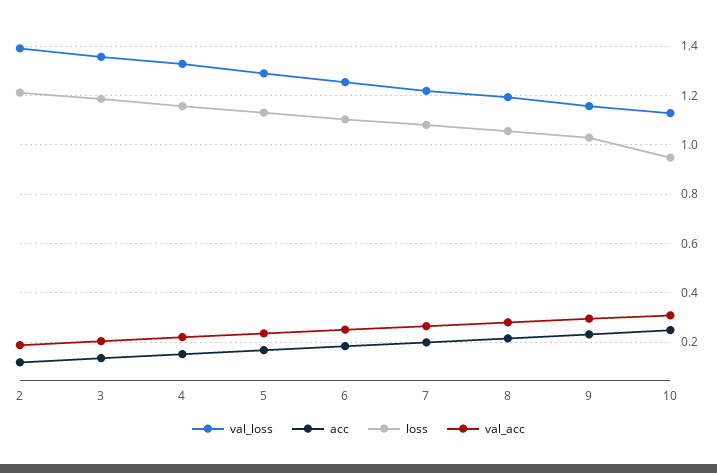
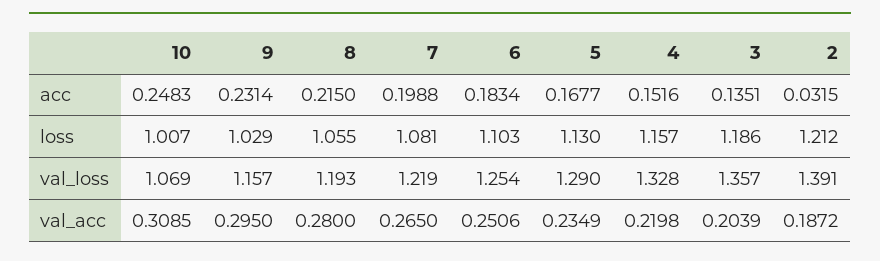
acc, 2: 0.125 -> 0.0315
val_loss, 10: 1.125 -> 1.069
loss, 10: 0.95 -> 1.007

